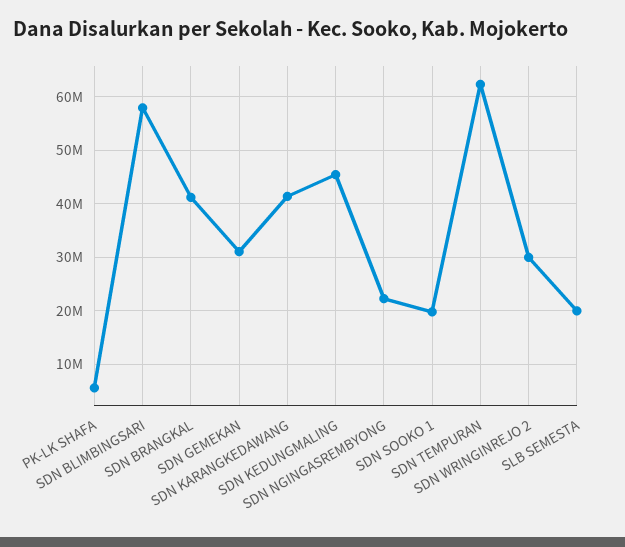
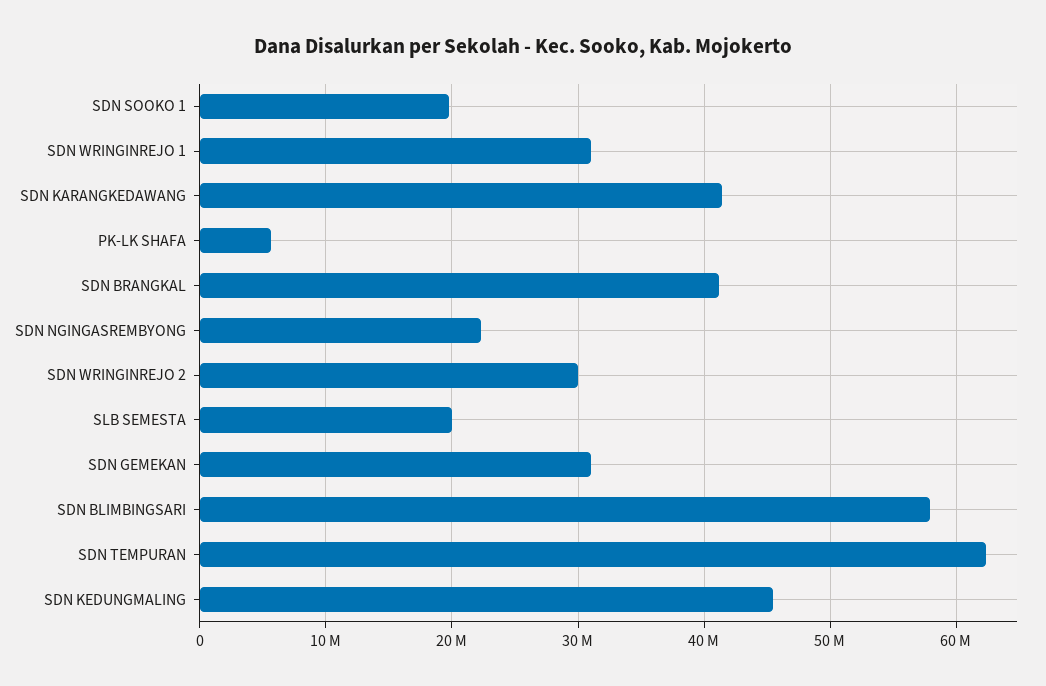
SDN WRINGINREJO 1: none -> 31000000

